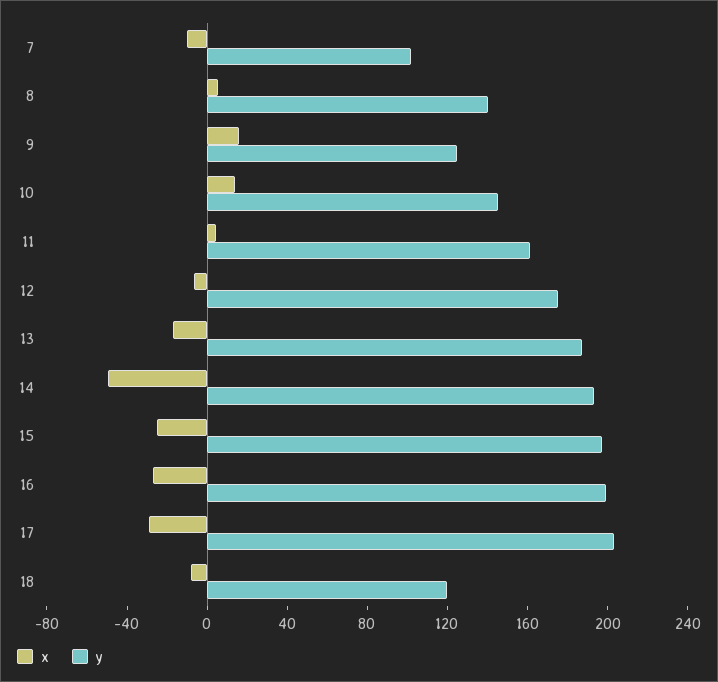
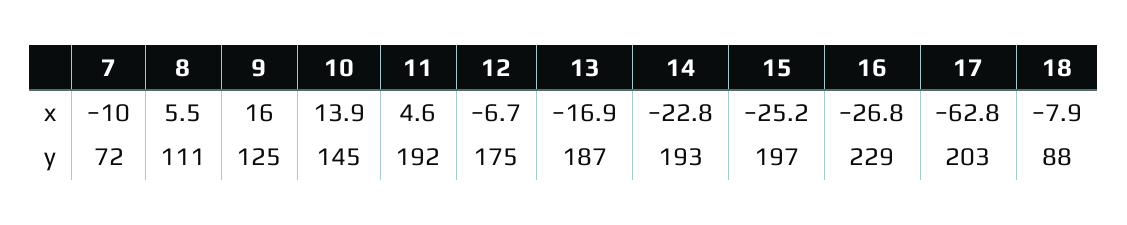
y, 7: 100 -> 72
y, 8: 140 -> 111
y, 11: 160 -> 192
x, 14: -50 -> -22.8
y, 16: 200 -> 229
x, 17: -30 -> -62.8
y, 18: 120 -> 88

